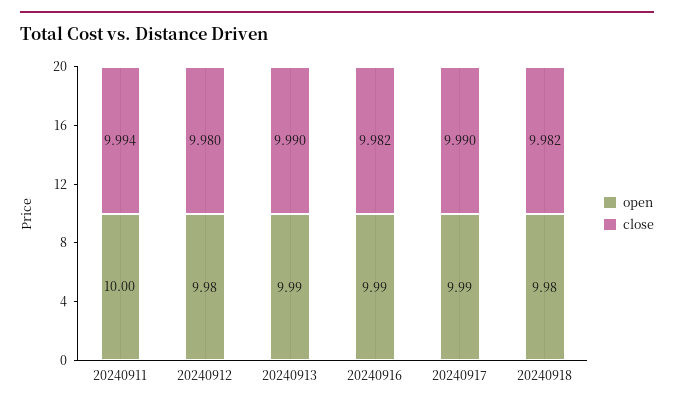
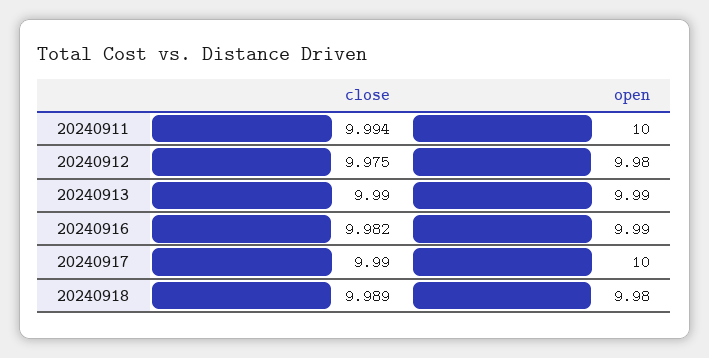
close, 20240912: 9.98 -> 9.975
open, 20240917: 9.99 -> 10
close, 20240918: 9.982 -> 9.989

